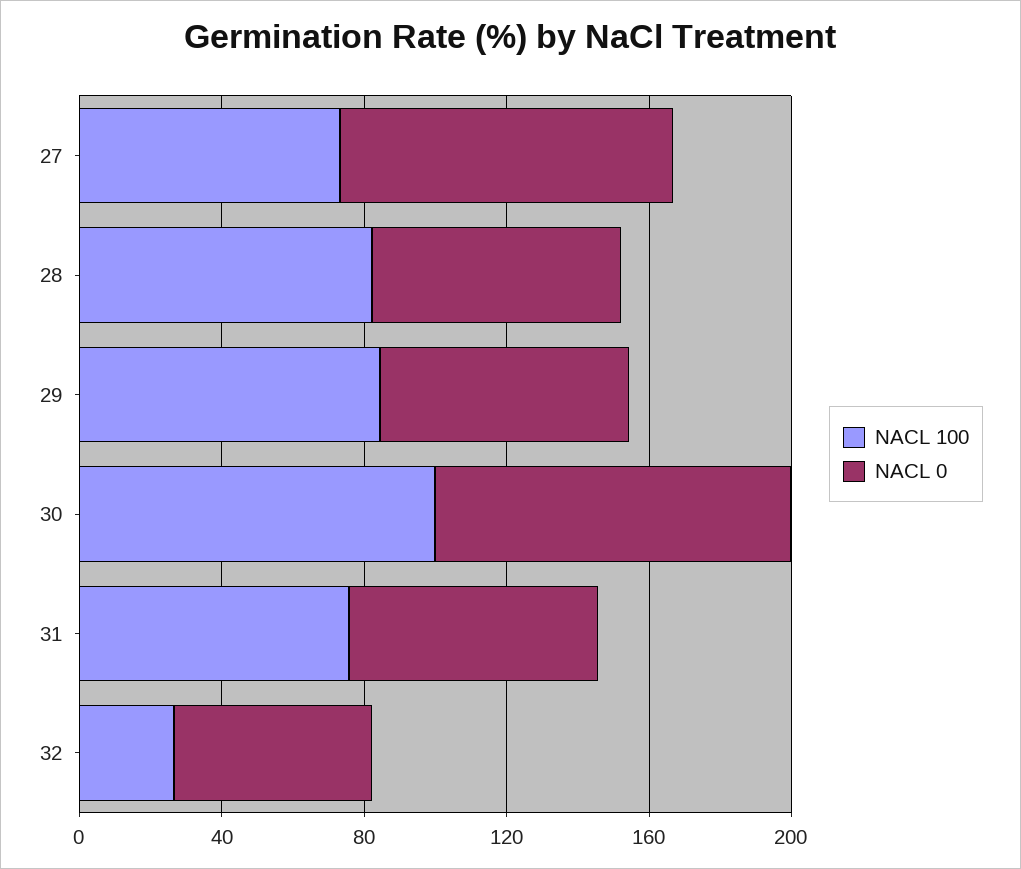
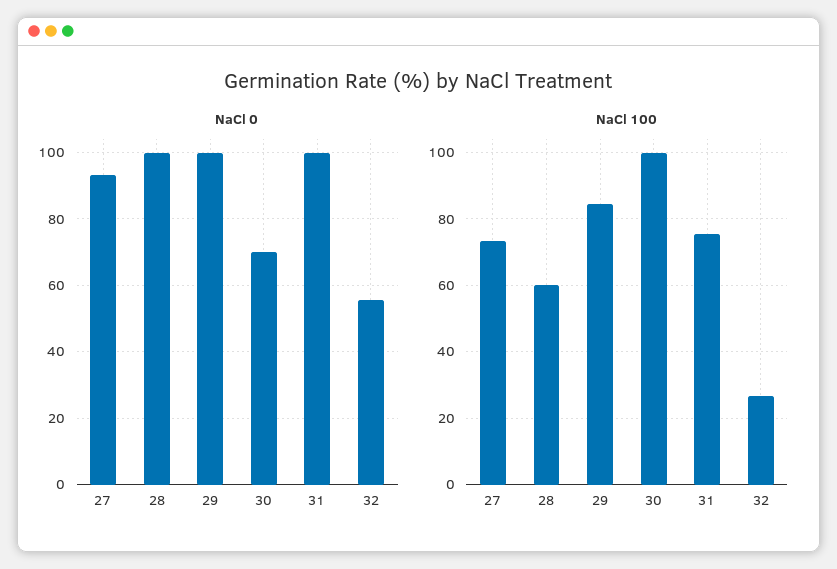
NACL 100, 28: 80 -> 60
NACL 0, 28: 70 -> 100
NACL 0, 29: 70 -> 100
NACL 0, 30: 100 -> 70
NACL 0, 31: 70 -> 100

